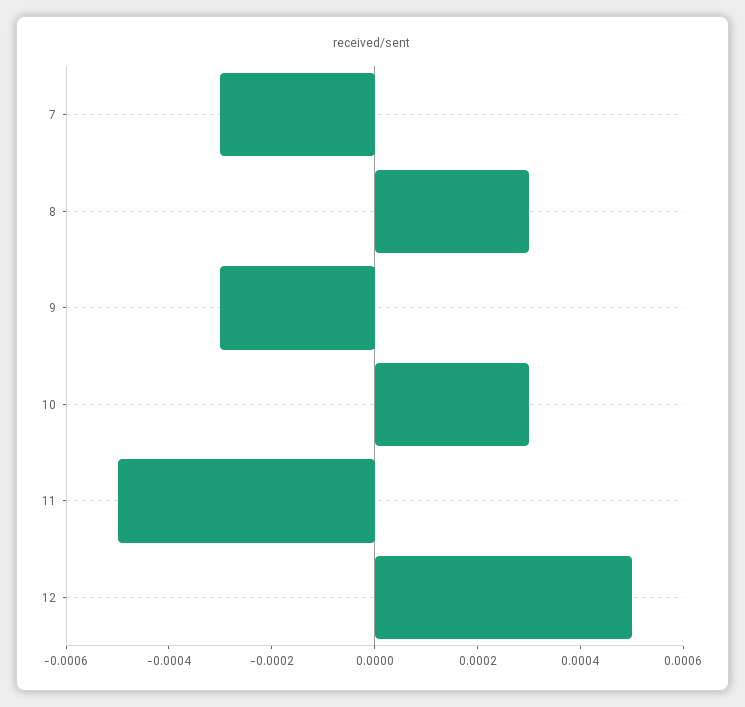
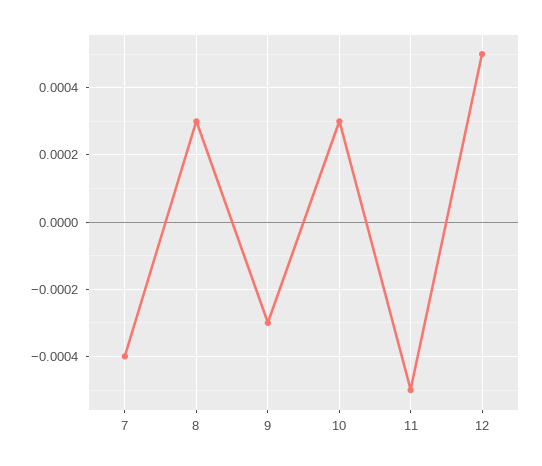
7: -0.0003 -> -0.0004

